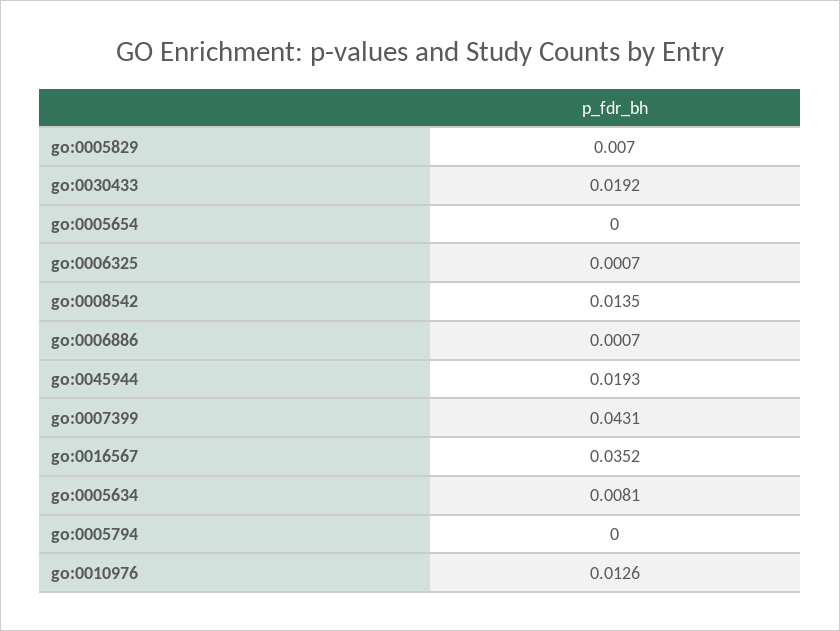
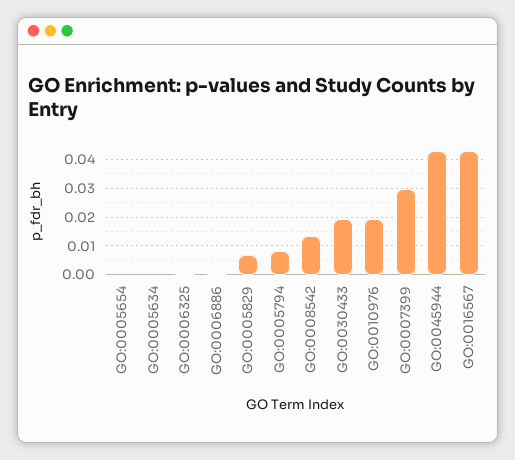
go:0045944: 0.0193 -> 0.0425
go:0007399: 0.0431 -> 0.03
go:0016567: 0.0352 -> 0.0425
go:0005634: 0.0081 -> 0
go:0005794: 0 -> 0.0075
go:0010976: 0.0126 -> 0.02

